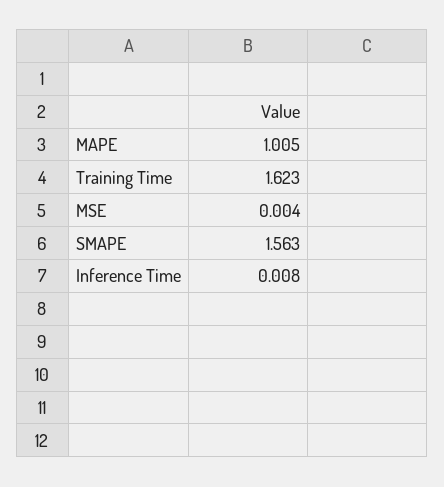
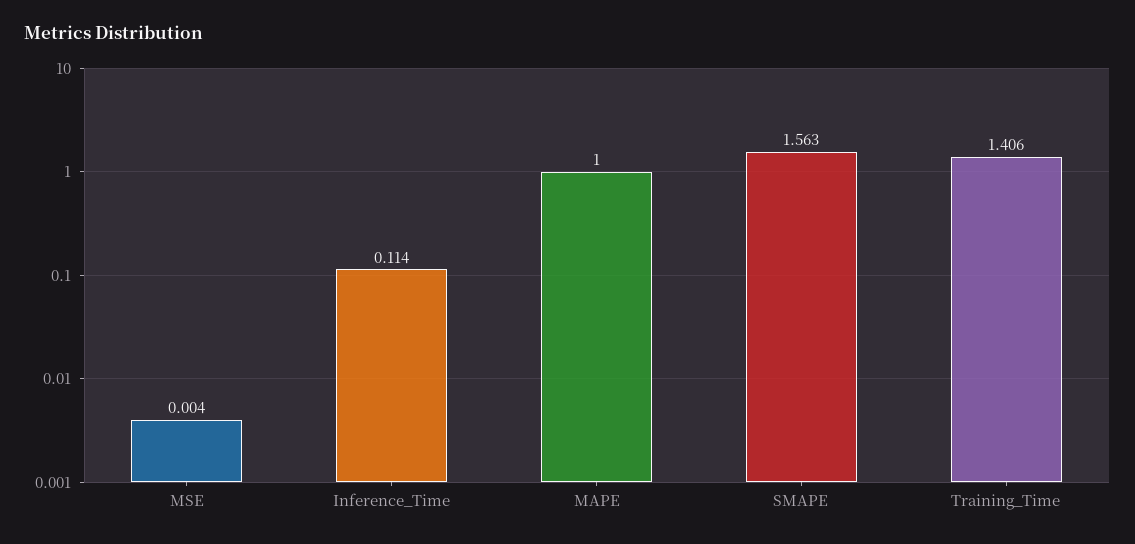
MAPE: 1.005 -> 1
Training Time: 1.623 -> 1.406
Inference Time: 0.008 -> 0.114

